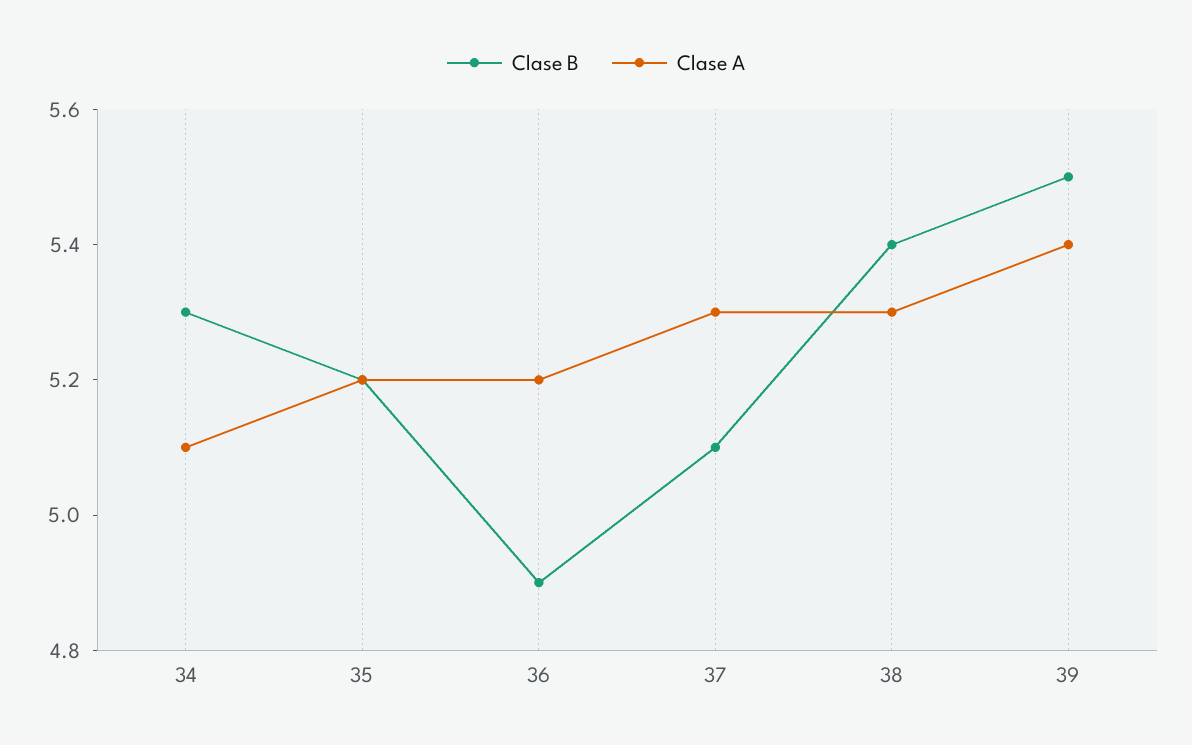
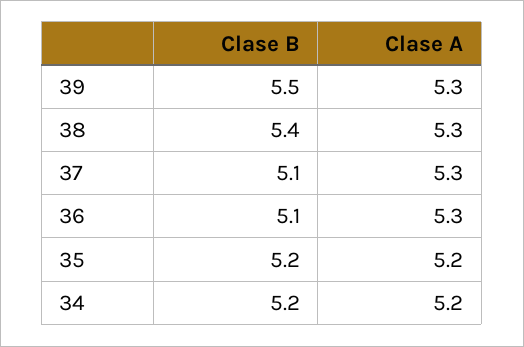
Clase B, 34: 5.3 -> 5.2
Clase A, 34: 5.1 -> 5.2
Clase B, 36: 4.9 -> 5.1
Clase A, 36: 5.2 -> 5.3
Clase A, 39: 5.4 -> 5.3

